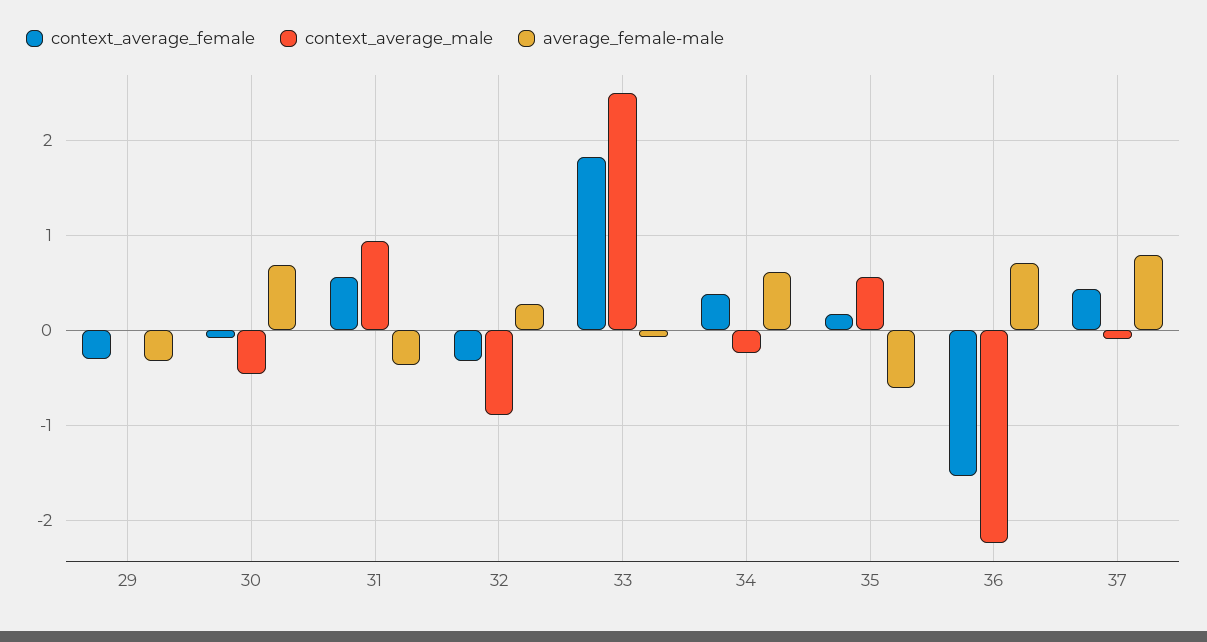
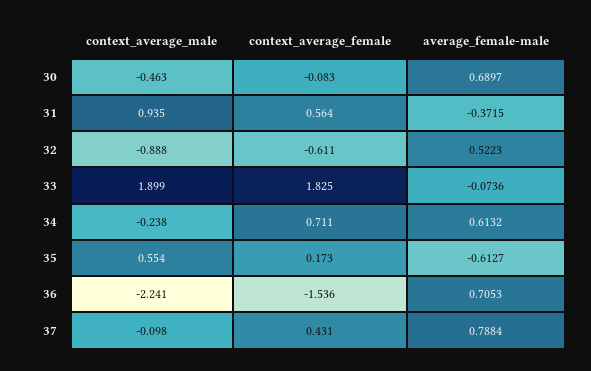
context_average_female, 29: -0.3 -> none
context_average_male, 29: 0 -> none
average_female-male, 29: -0.3 -> none
context_average_female, 32: -0.3 -> -0.611
average_female-male, 32: 0.3 -> 0.5223
context_average_male, 33: 2.5 -> 1.899
context_average_female, 34: 0.4 -> 0.711

